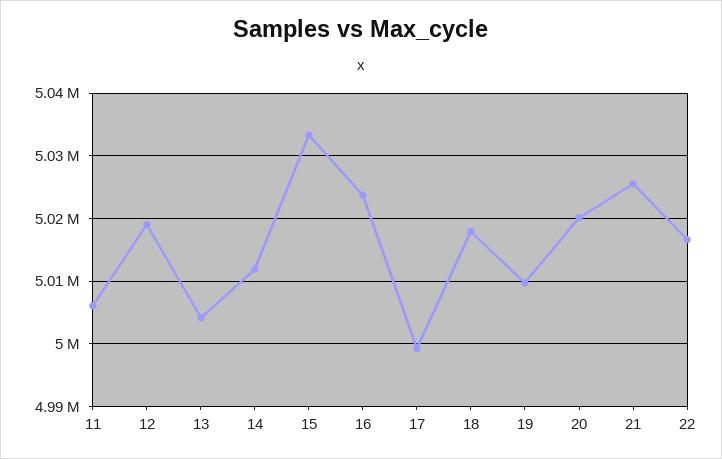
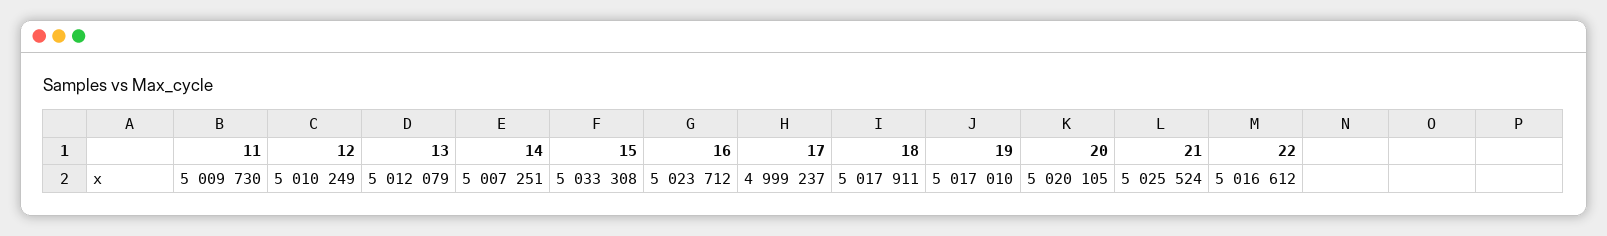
11: 5006000 -> 5009730
12: 5019000 -> 5010249
13: 5004000 -> 5012079
14: 5012000 -> 5007251
19: 5010000 -> 5017010

